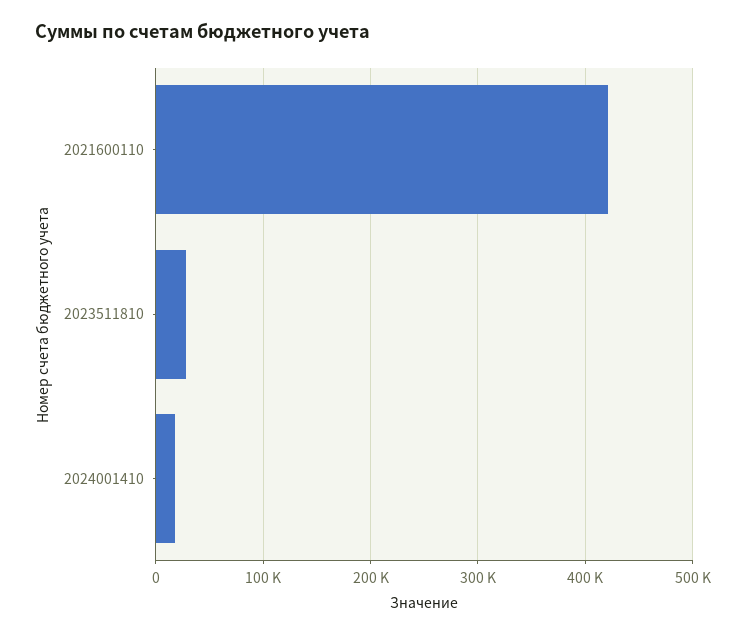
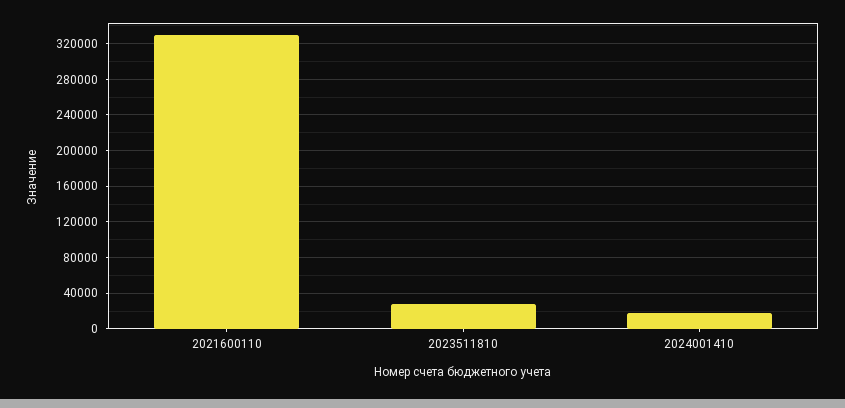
2021600110: 420000 -> 330000

